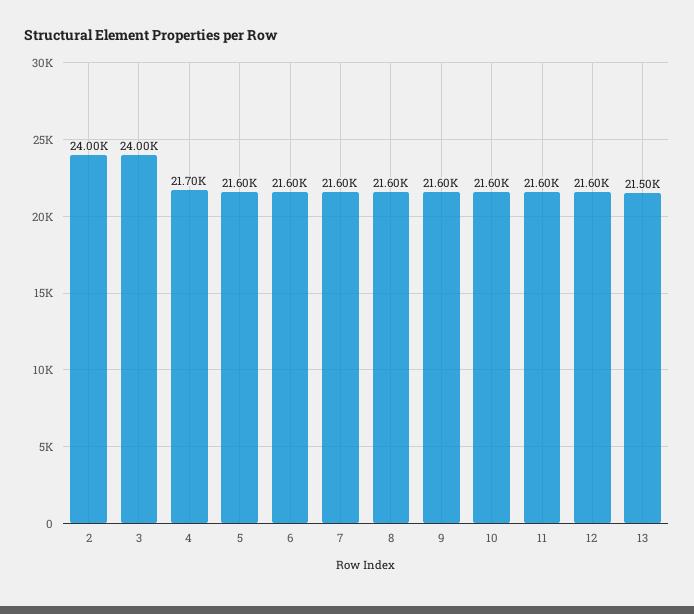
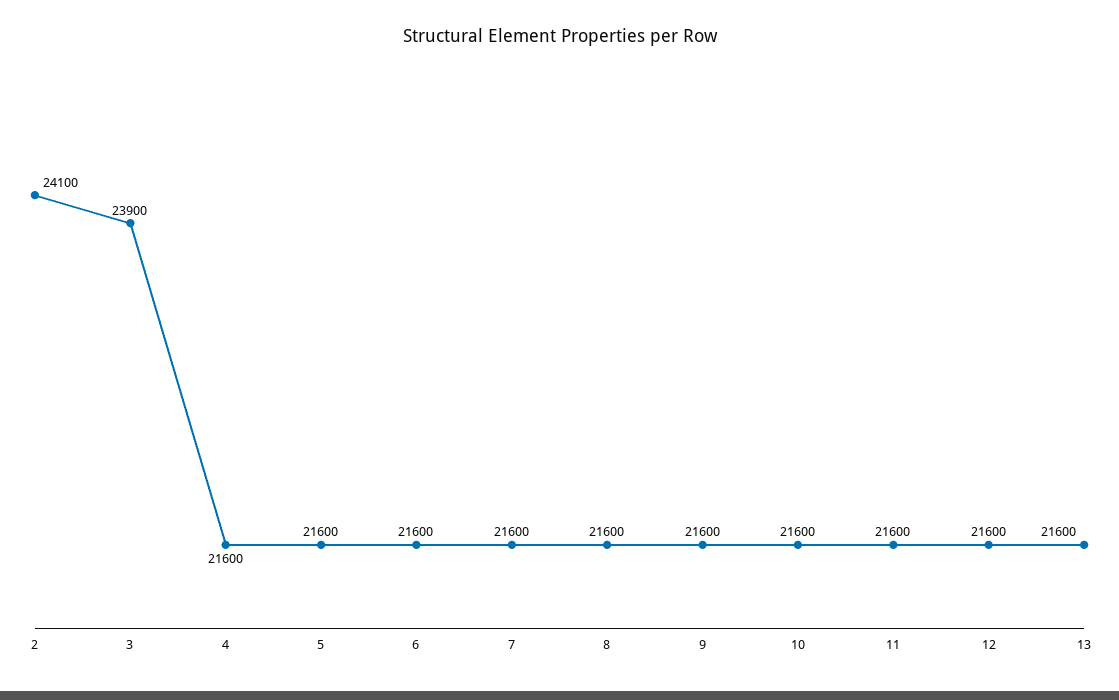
2: 24000 -> 24100
3: 24000 -> 23900
4: 21700 -> 21600
13: 21500 -> 21600

